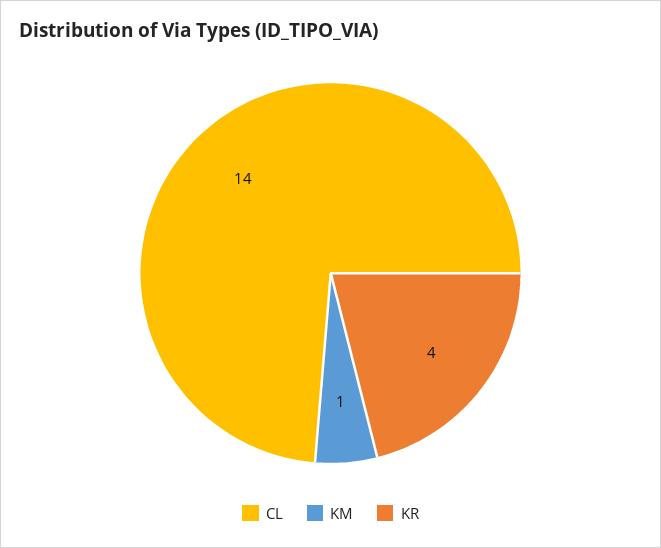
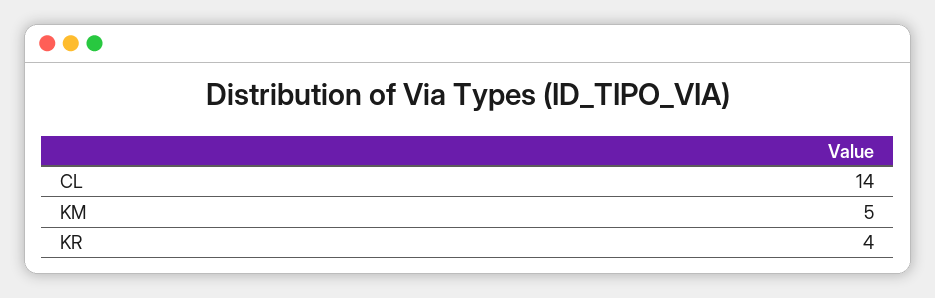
KM: 1 -> 5

